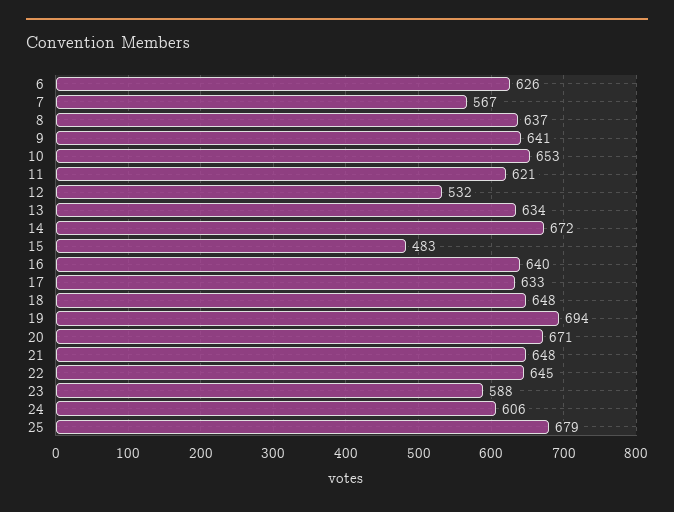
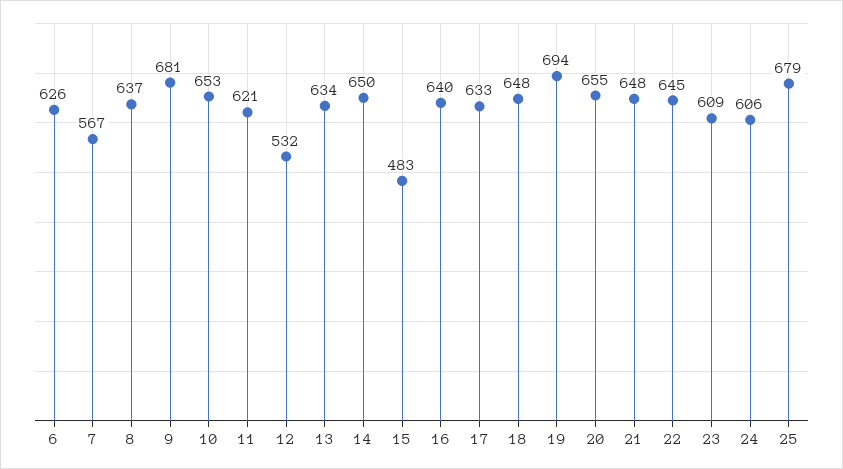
9: 641 -> 681
14: 672 -> 650
20: 671 -> 655
23: 588 -> 609

